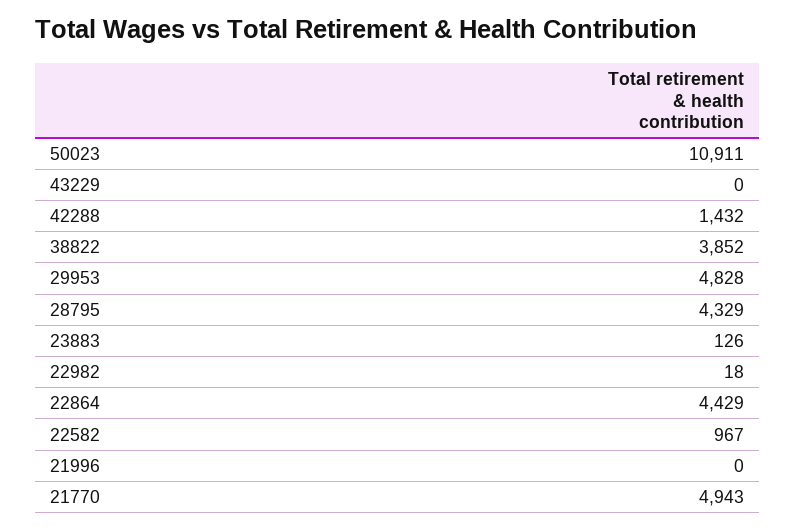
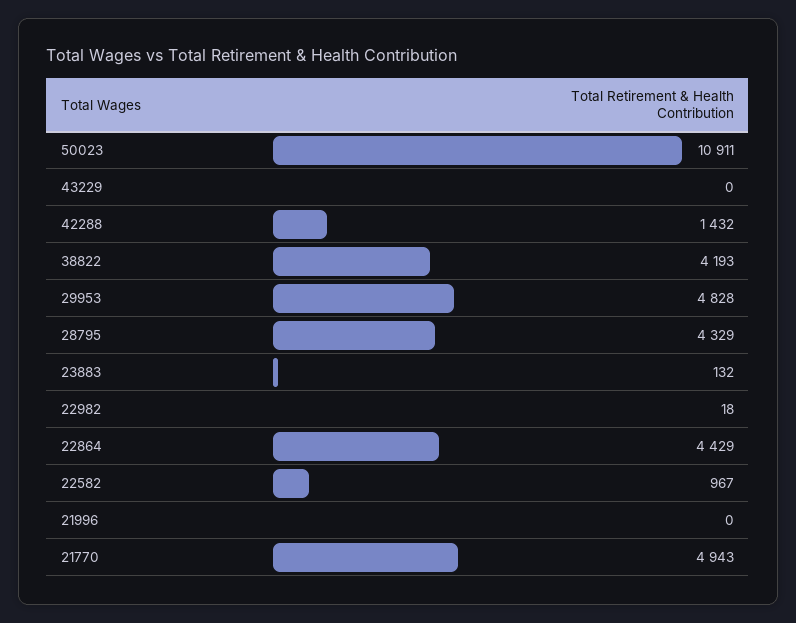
38822: 3852 -> 4193
23883: 126 -> 132

